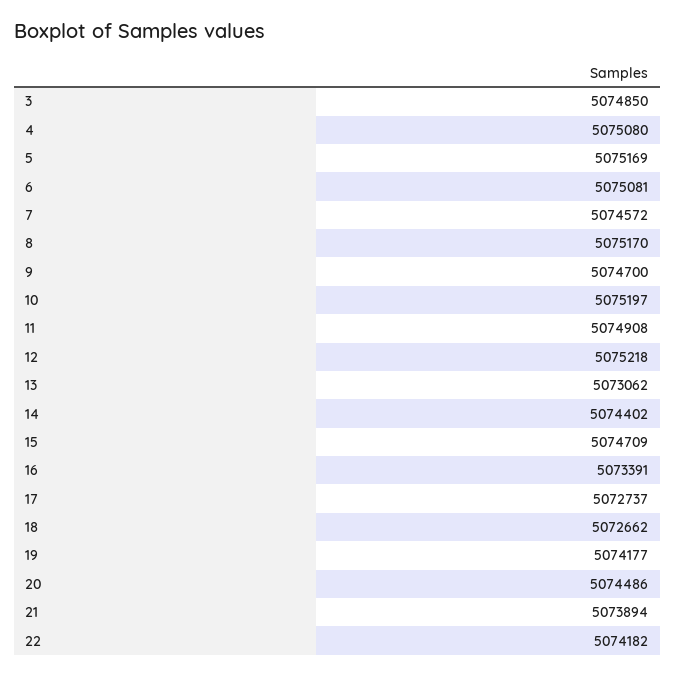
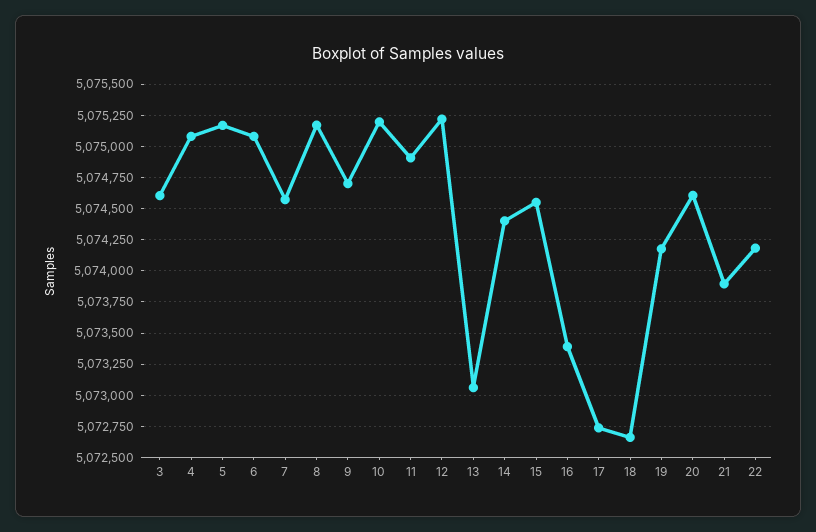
3: 5074850 -> 5074600
15: 5074709 -> 5074550
20: 5074486 -> 5074600

